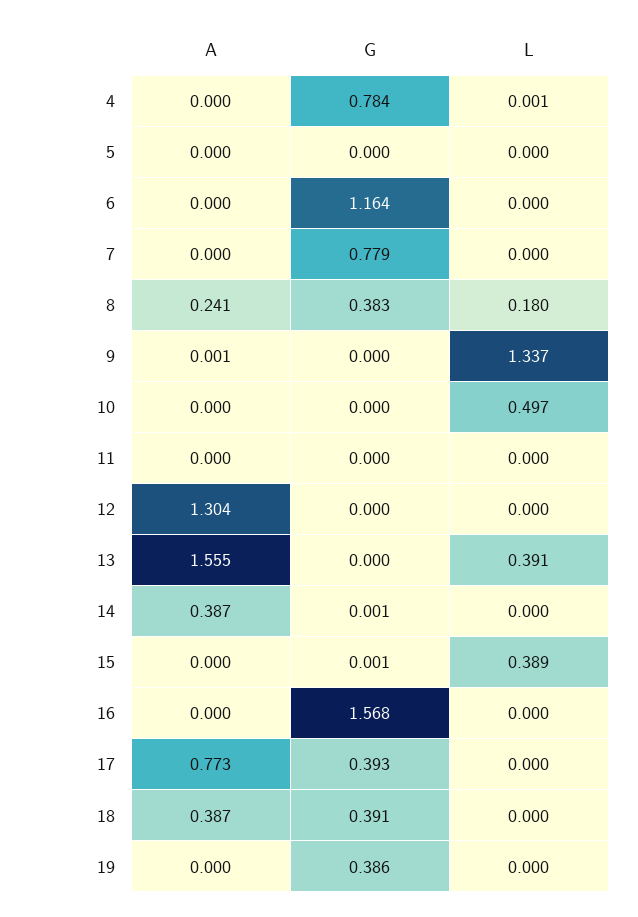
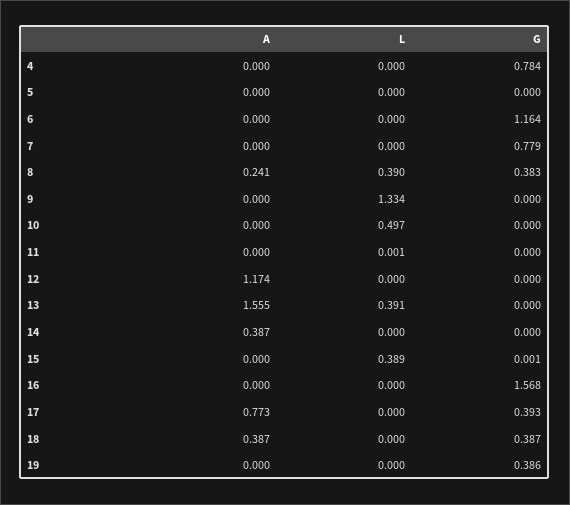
L, 4: 0.001 -> 0
L, 8: 0.18 -> 0.39
A, 9: 0.001 -> 0
L, 9: 1.337 -> 1.334
L, 11: 0 -> 0.001
A, 12: 1.304 -> 1.174
G, 14: 0.001 -> 0
G, 18: 0.391 -> 0.387

